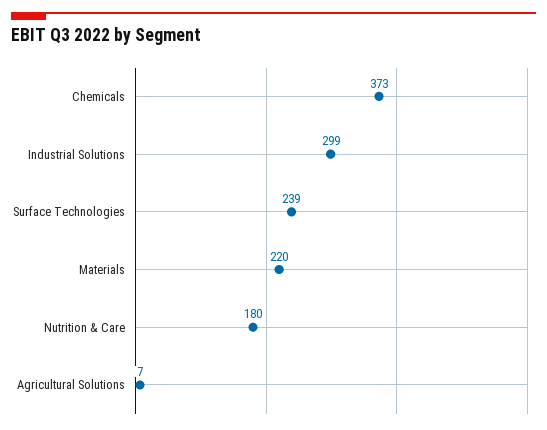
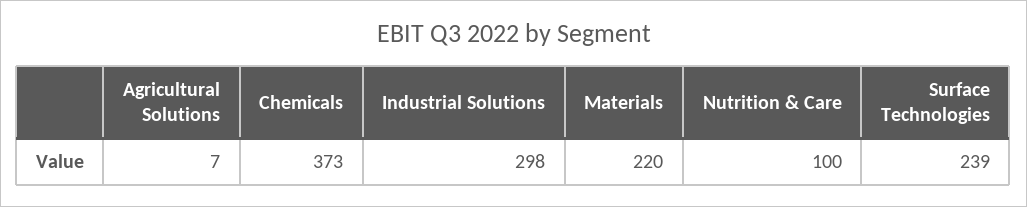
Industrial Solutions: 299 -> 298
Nutrition & Care: 180 -> 100

